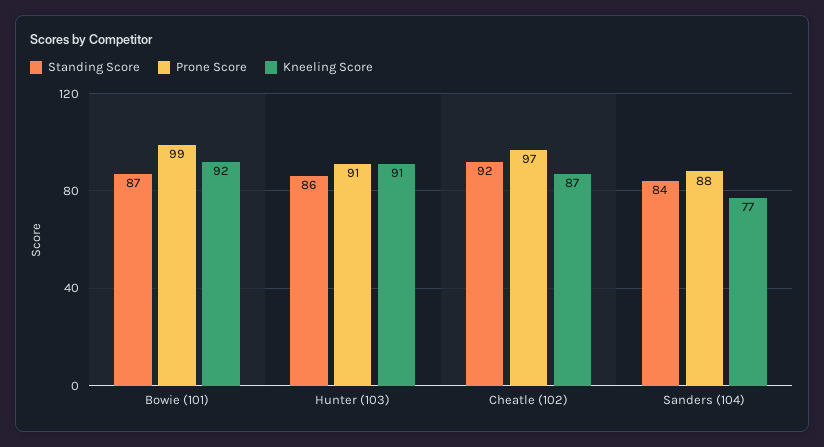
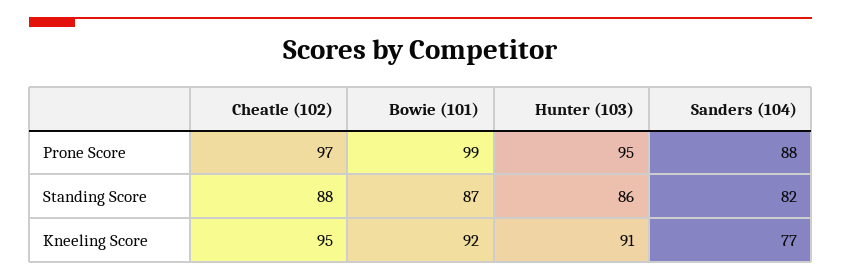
Prone Score, Hunter (103): 91 -> 95
Standing Score, Cheatle (102): 92 -> 88
Kneeling Score, Cheatle (102): 87 -> 95
Standing Score, Sanders (104): 84 -> 82

